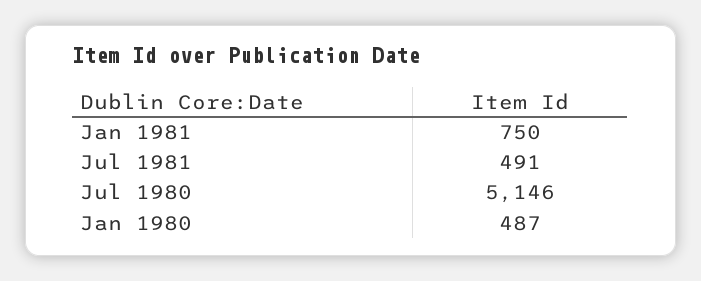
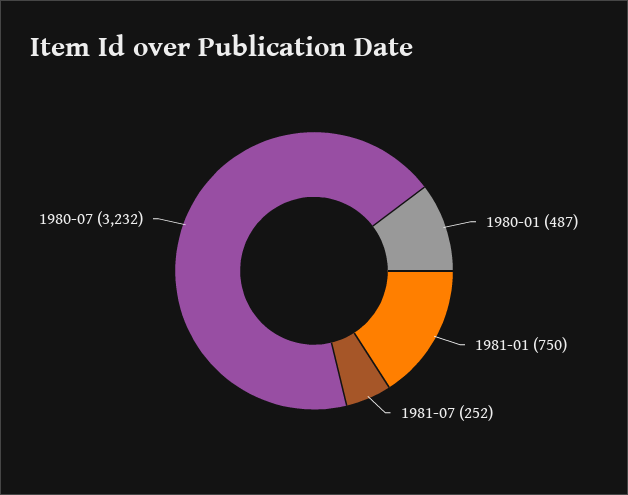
Jul 1981: 491 -> 252
Jul 1980: 5146 -> 3232

